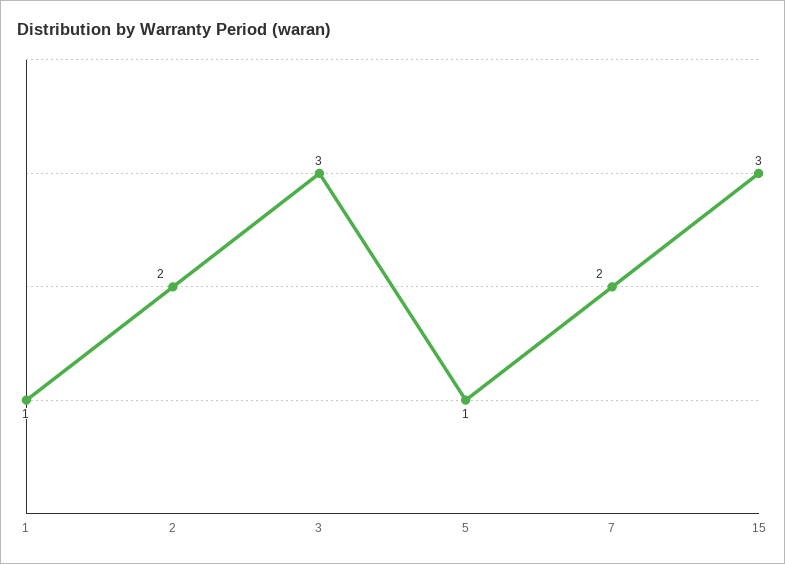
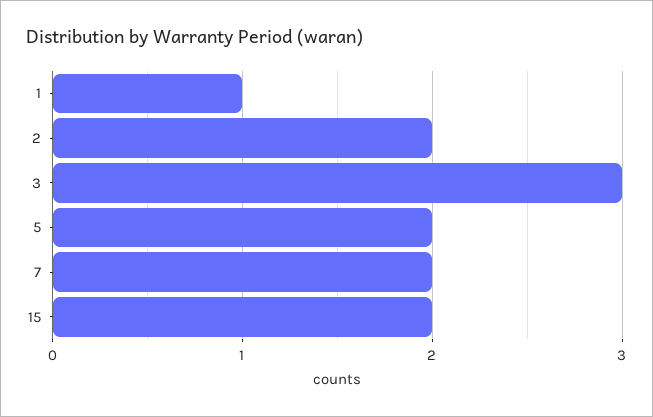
5: 1 -> 2
15: 3 -> 2

